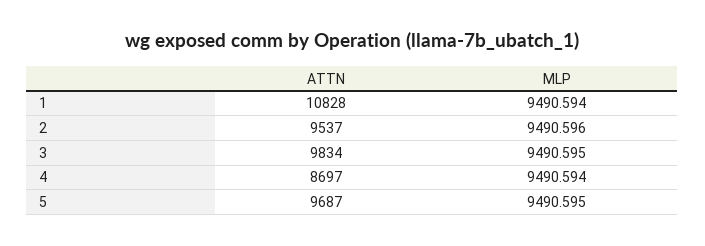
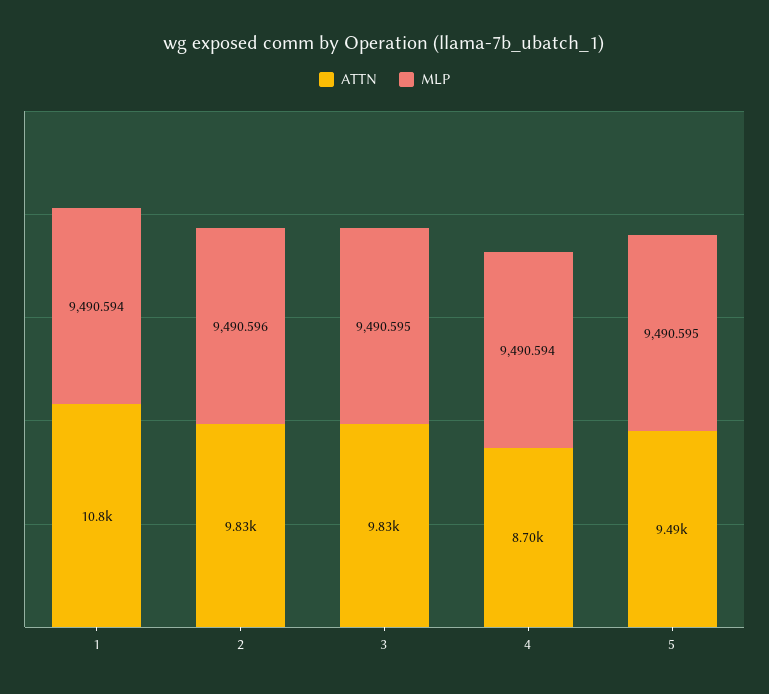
ATTN, 2: 9537 -> 9830
ATTN, 5: 9687 -> 9490

